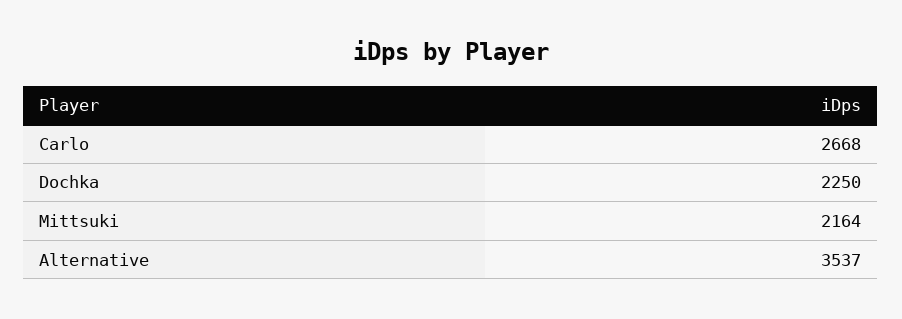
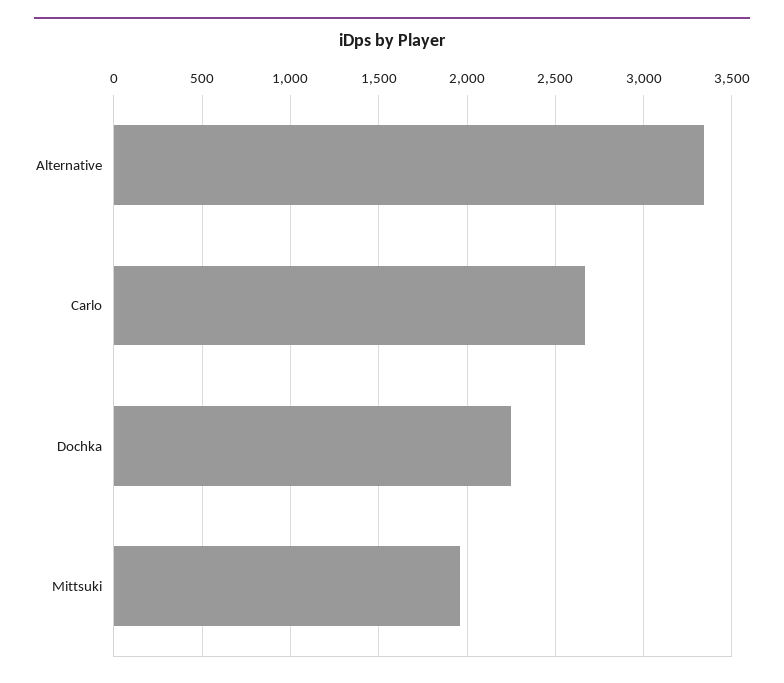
Mittsuki: 2164 -> 1950
Alternative: 3537 -> 3350

